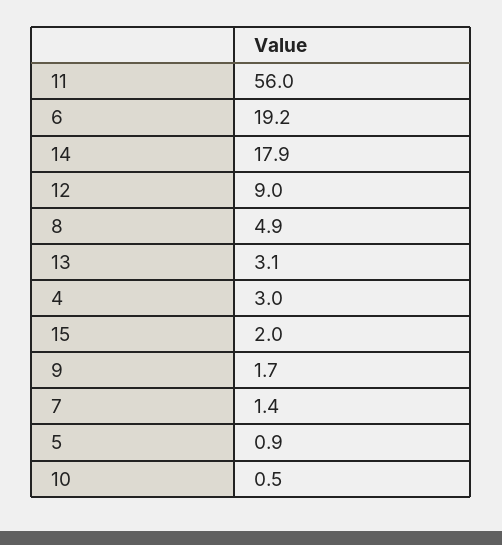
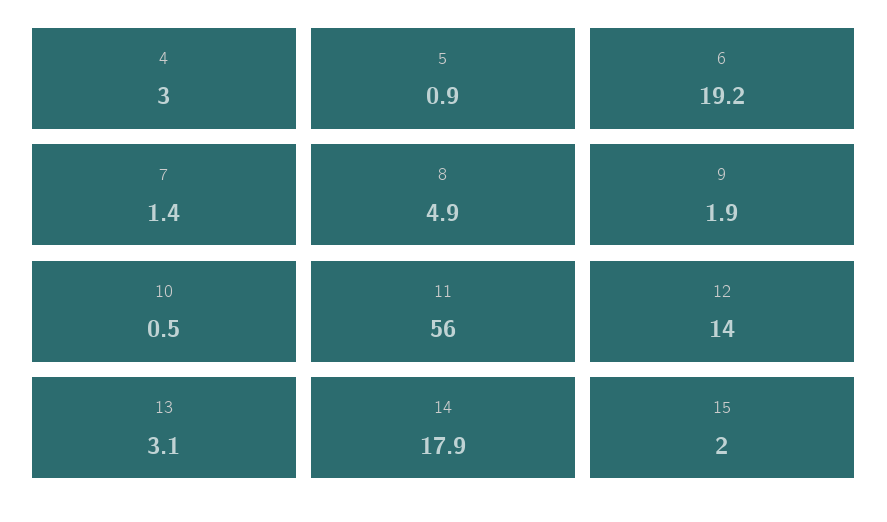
12: 9 -> 14
9: 1.7 -> 1.9

